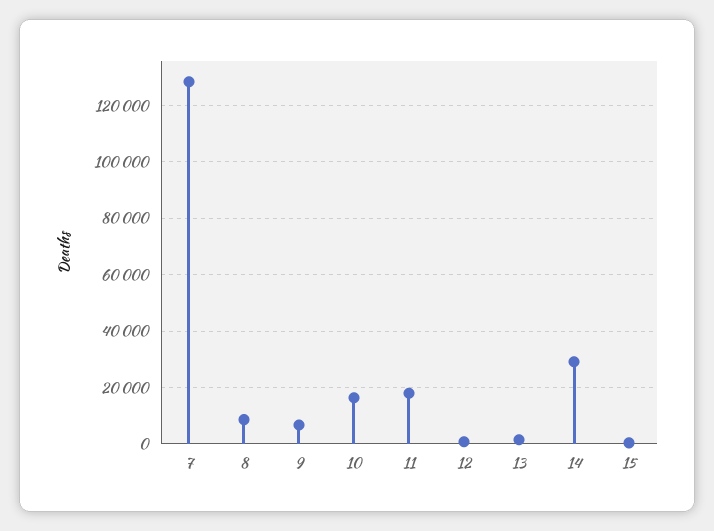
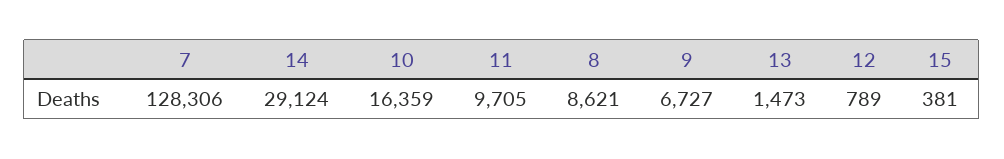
11: 17500 -> 9705

